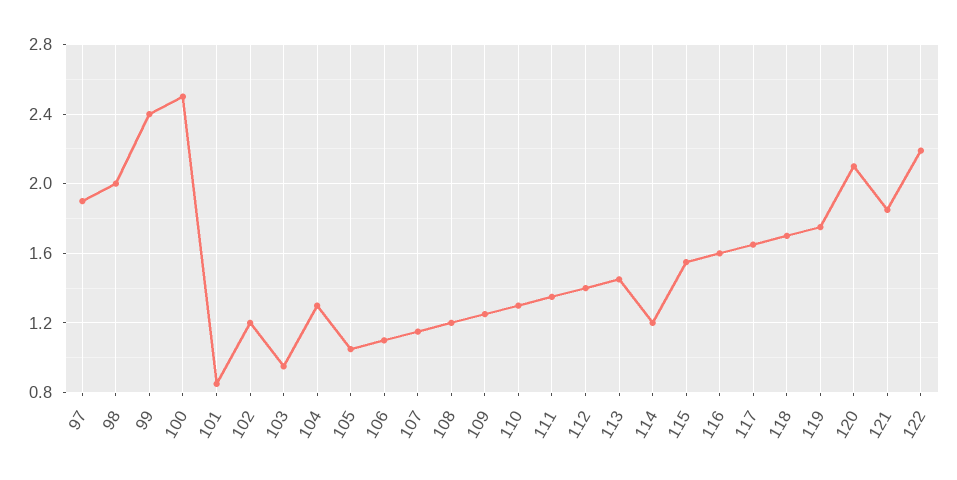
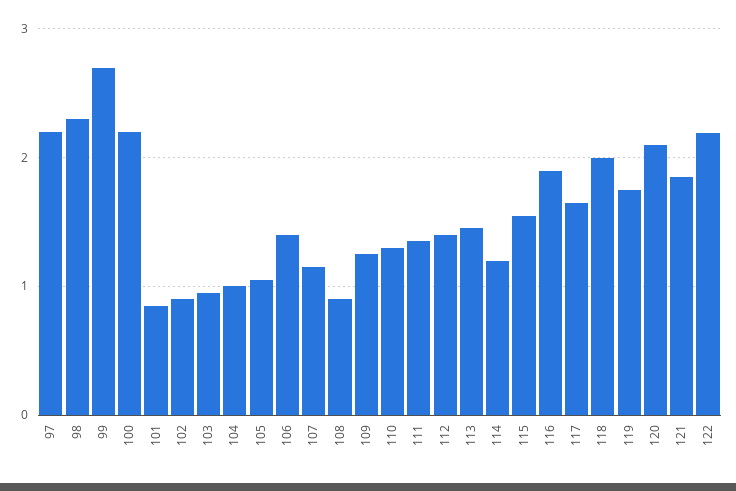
97: 1.9 -> 2.2
98: 2 -> 2.3
99: 2.4 -> 2.7
100: 2.5 -> 2.2
102: 1.2 -> 0.9
104: 1.3 -> 1
106: 1.1 -> 1.4
108: 1.2 -> 0.9
116: 1.6 -> 1.9
118: 1.7 -> 2

